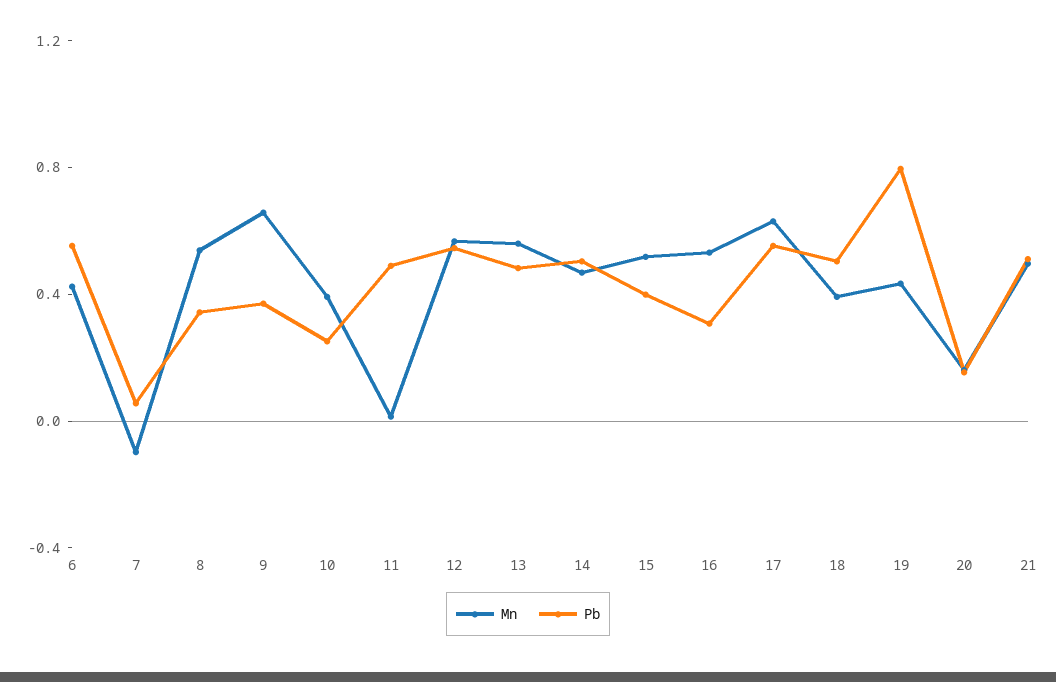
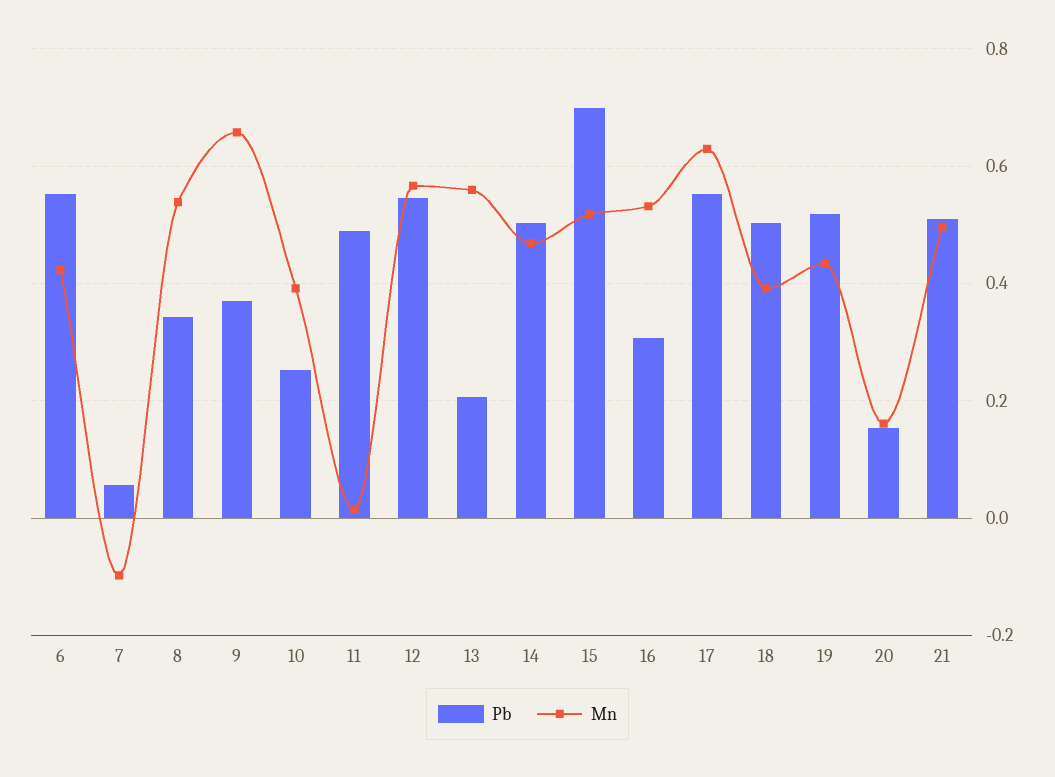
Pb, 13: 0.5 -> 0.2
Pb, 15: 0.4 -> 0.7
Pb, 19: 0.8 -> 0.52

